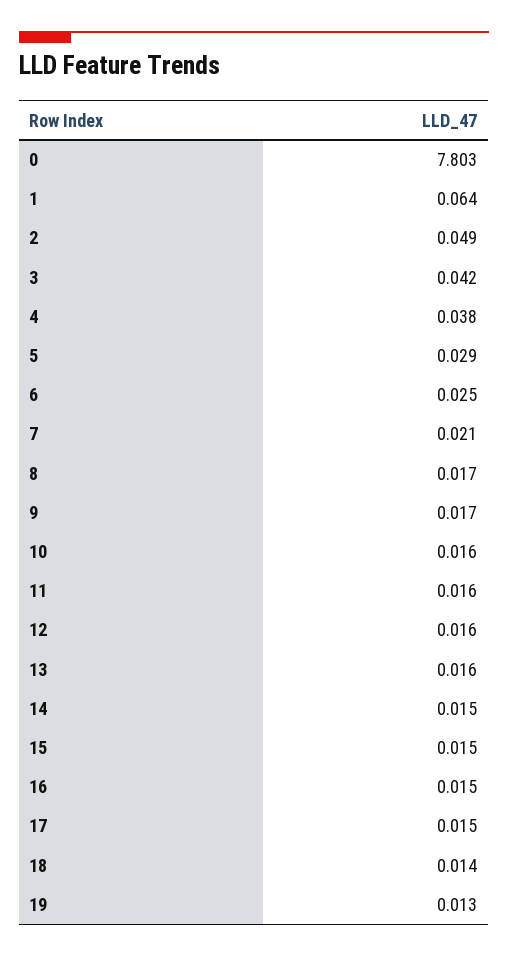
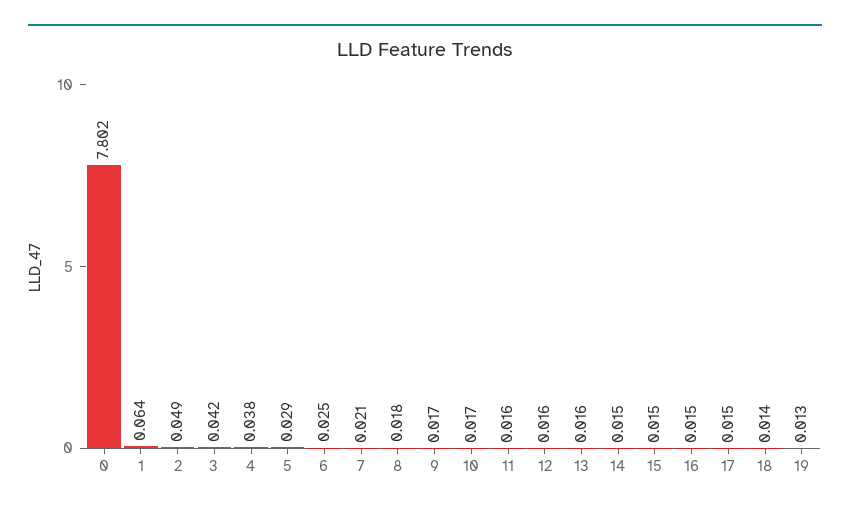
0: 7.803 -> 7.802
8: 0.017 -> 0.018
10: 0.016 -> 0.017

